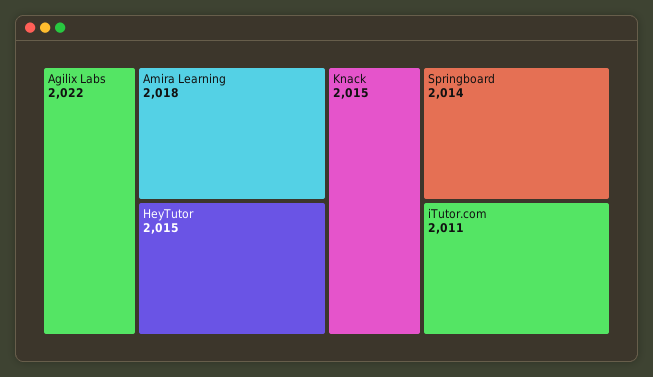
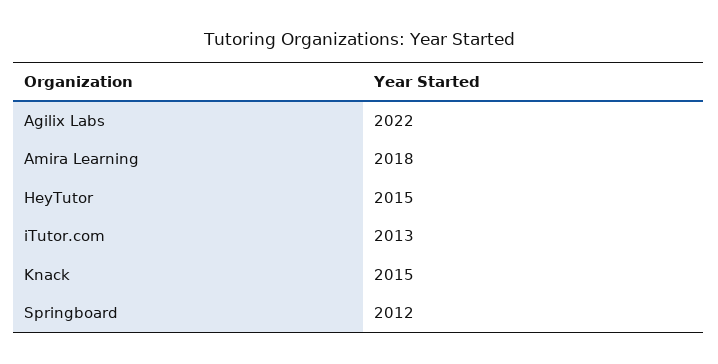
Springboard: 2014 -> 2012
iTutor.com: 2011 -> 2013

